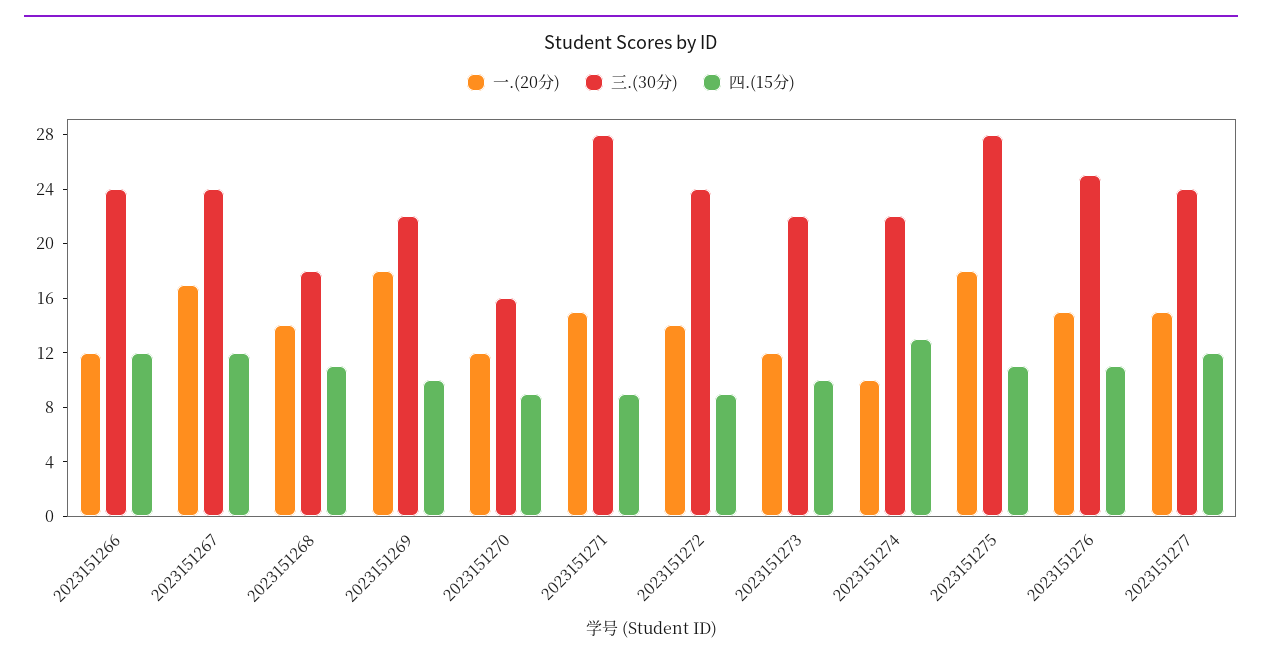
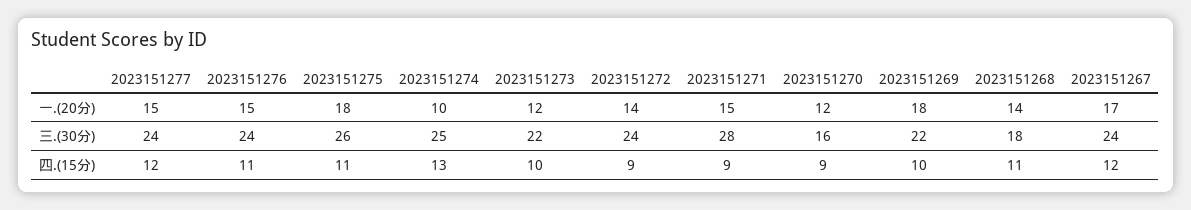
一.(20分), 2023151266: 12 -> none
三.(30分), 2023151266: 24 -> none
四.(15分), 2023151266: 12 -> none
三.(30分), 2023151274: 22 -> 25
三.(30分), 2023151275: 28 -> 26
三.(30分), 2023151276: 25 -> 24

